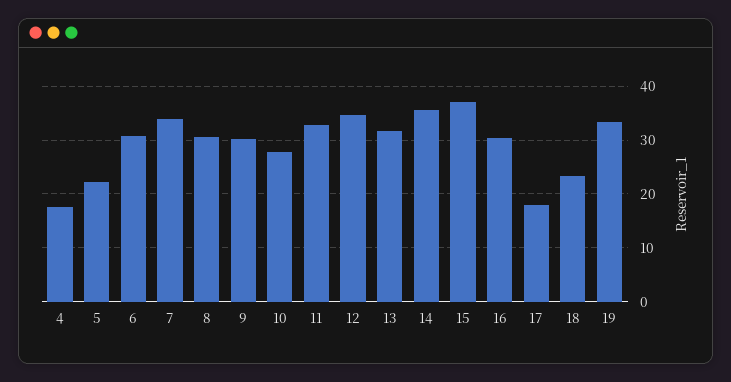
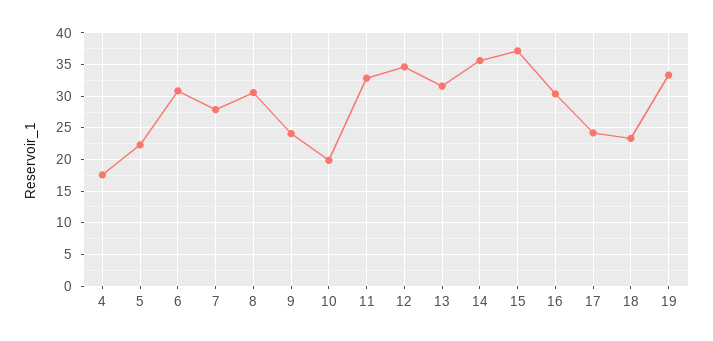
7: 34 -> 28
9: 30 -> 24
10: 28 -> 20
17: 18 -> 24

